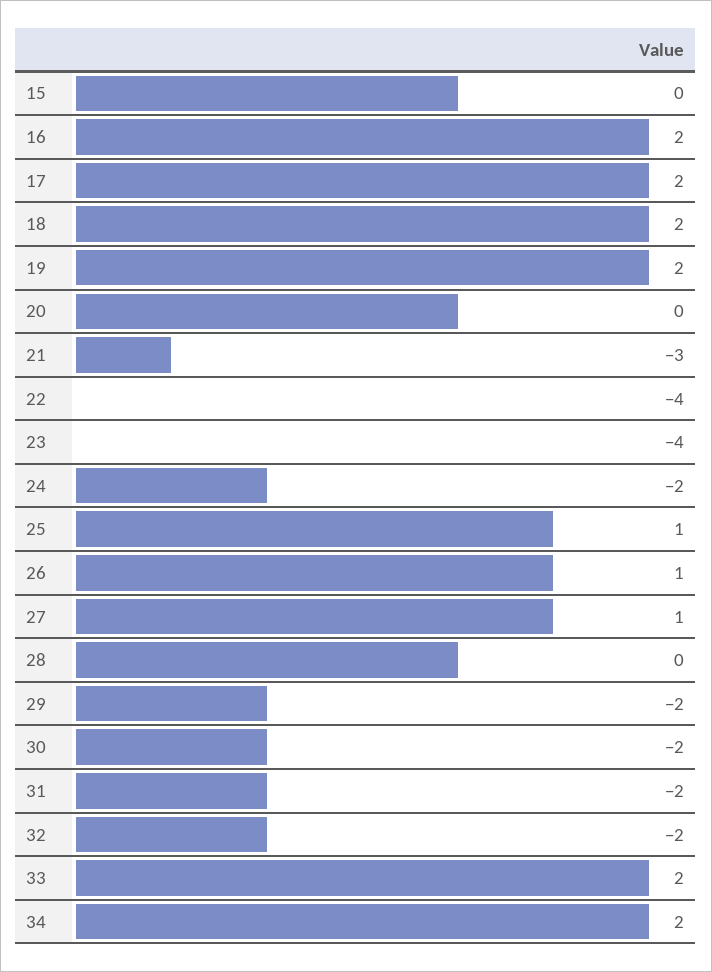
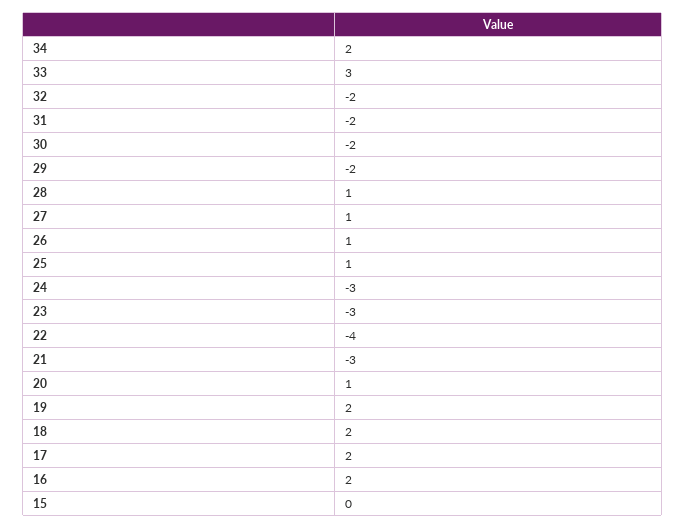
20: 0 -> 1
23: -4 -> -3
24: -2 -> -3
28: 0 -> 1
33: 2 -> 3

